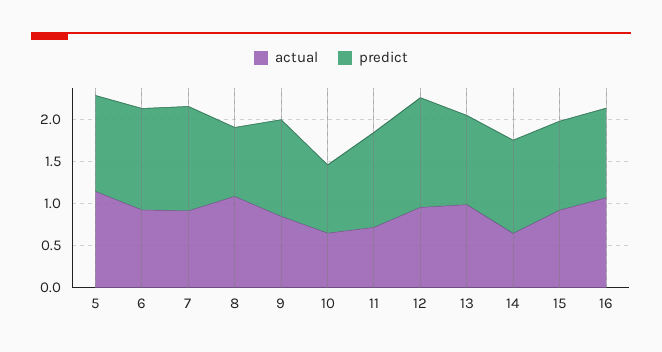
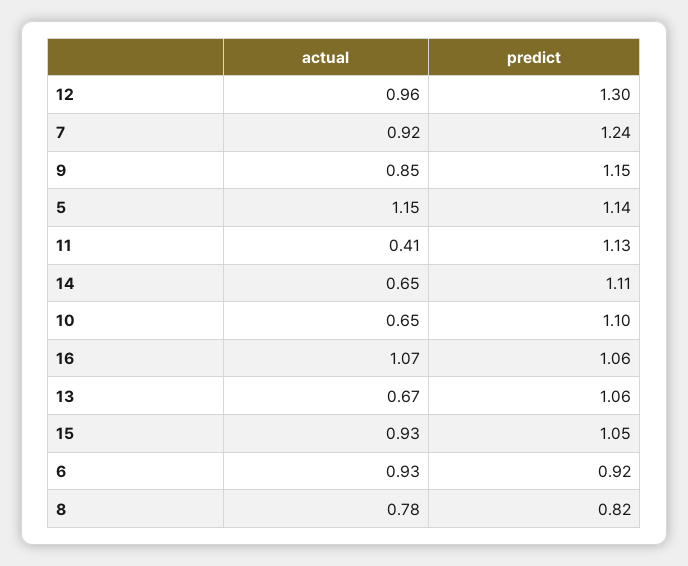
predict, 6: 1.2 -> 0.92
actual, 8: 1.1 -> 0.78
predict, 10: 0.8 -> 1.1
actual, 11: 0.7 -> 0.41
actual, 13: 1 -> 0.67

